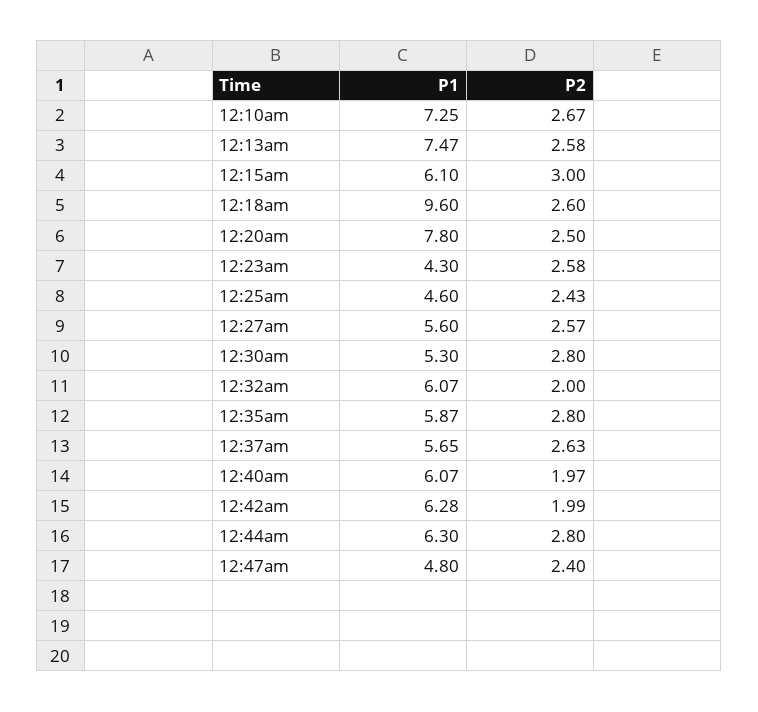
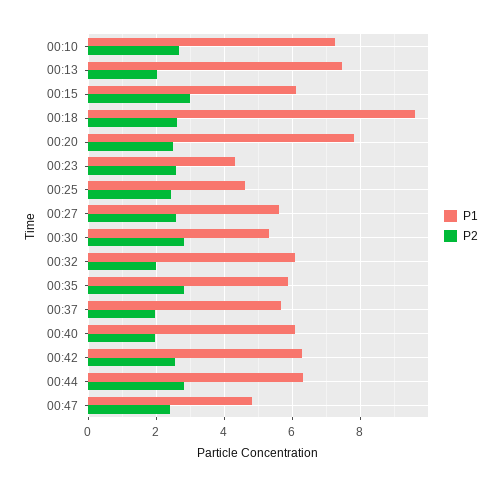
P2, 12:13am: 2.58 -> 2
P2, 12:37am: 2.63 -> 2
P2, 12:42am: 1.99 -> 2.6

